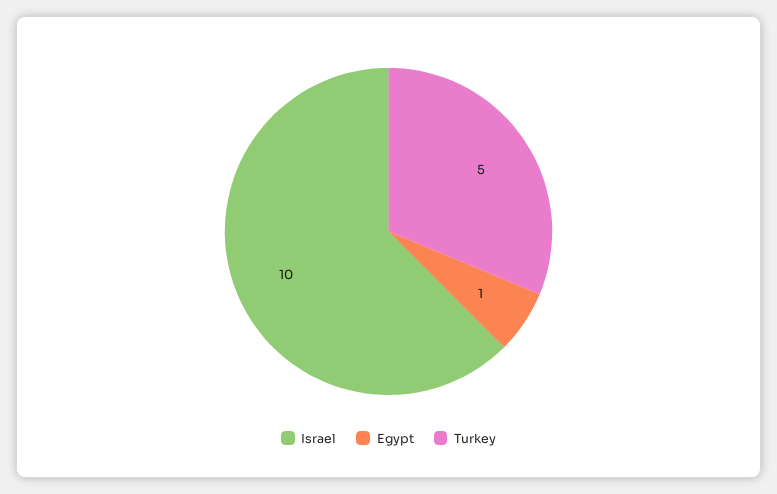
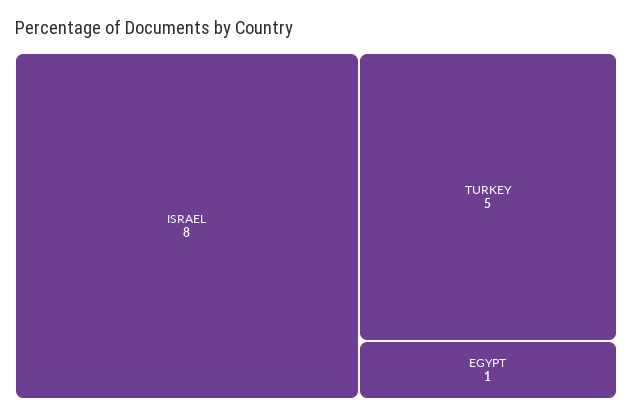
Israel: 10 -> 8

